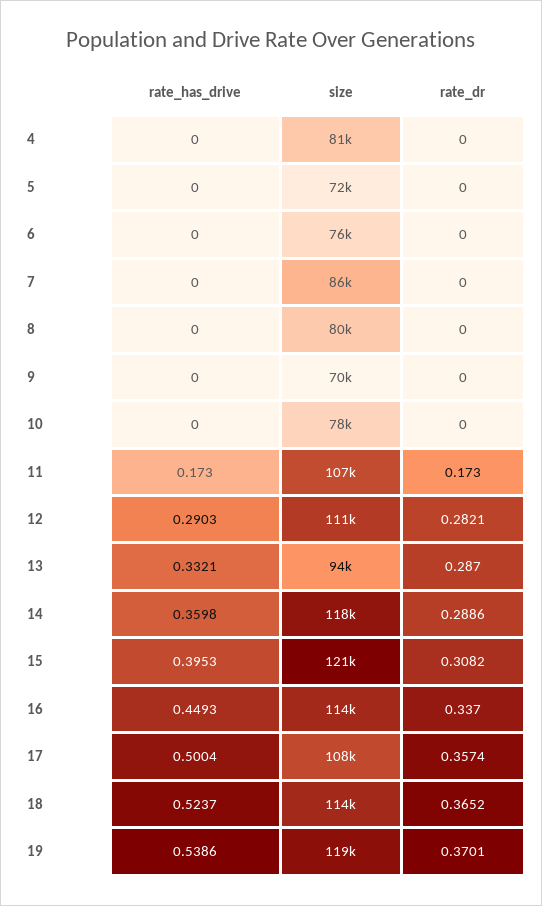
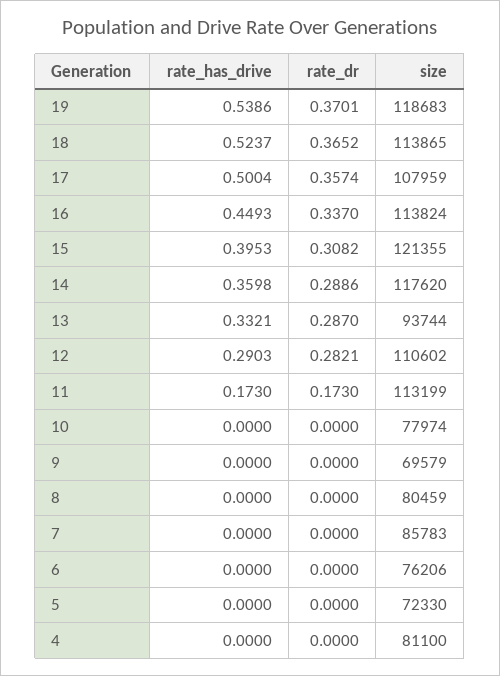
size, 11: 107000 -> 113199

